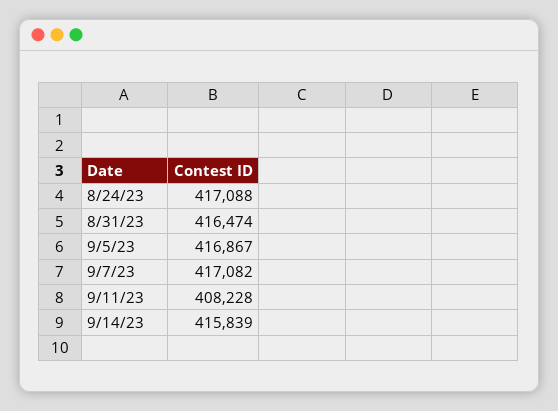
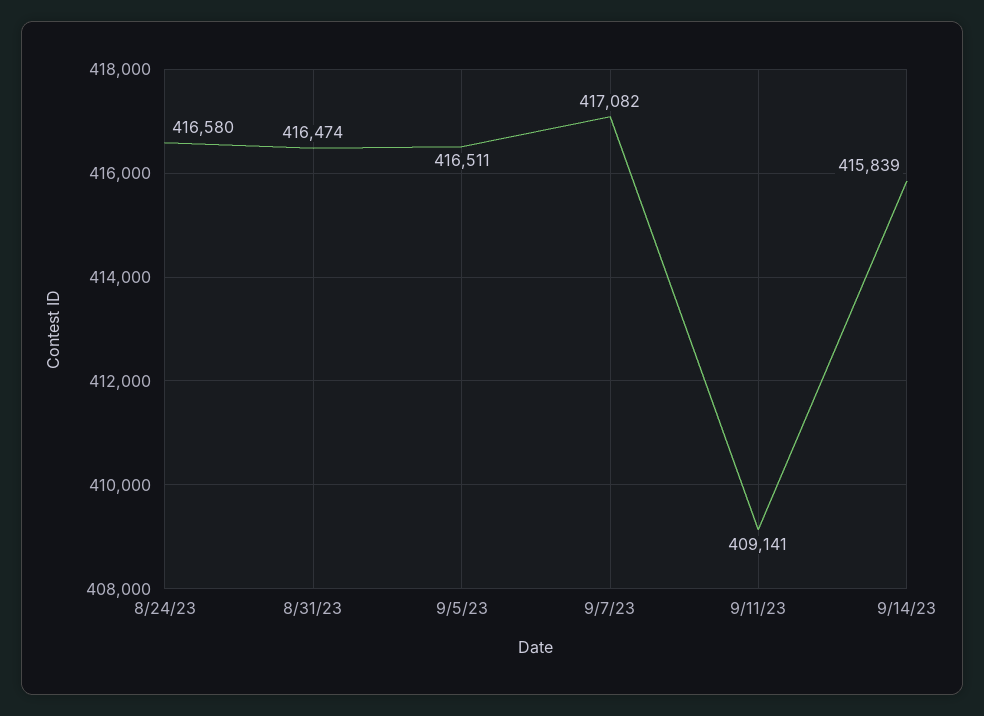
8/24/23: 417088 -> 416580
9/5/23: 416867 -> 416511
9/11/23: 408228 -> 409141

